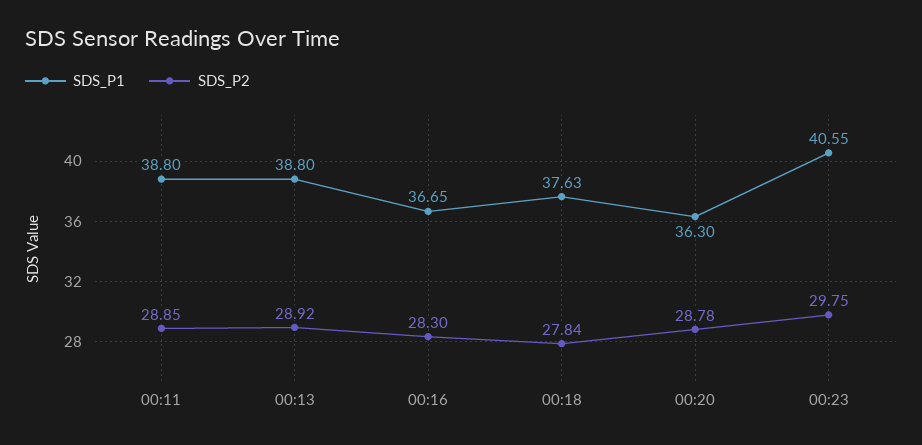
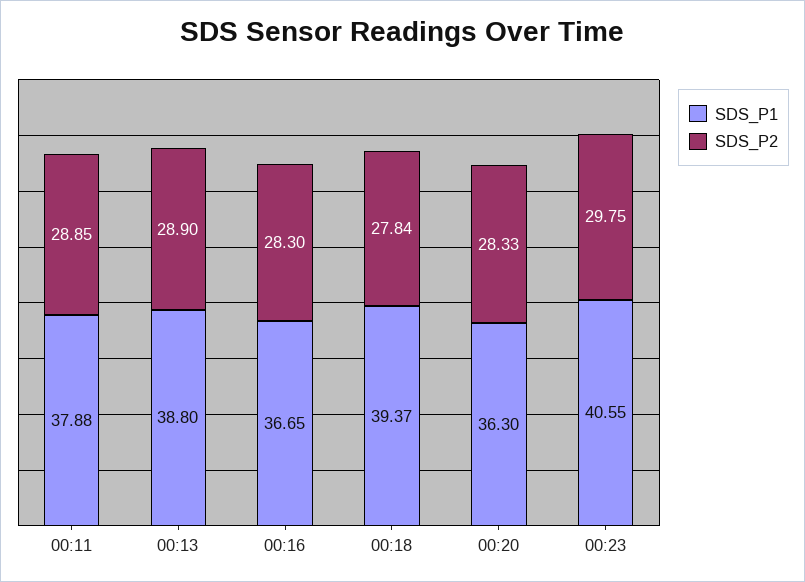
SDS_P1, 00:11: 38.8 -> 37.88
SDS_P2, 00:13: 28.92 -> 28.9
SDS_P1, 00:18: 37.63 -> 39.37
SDS_P2, 00:20: 28.78 -> 28.33

